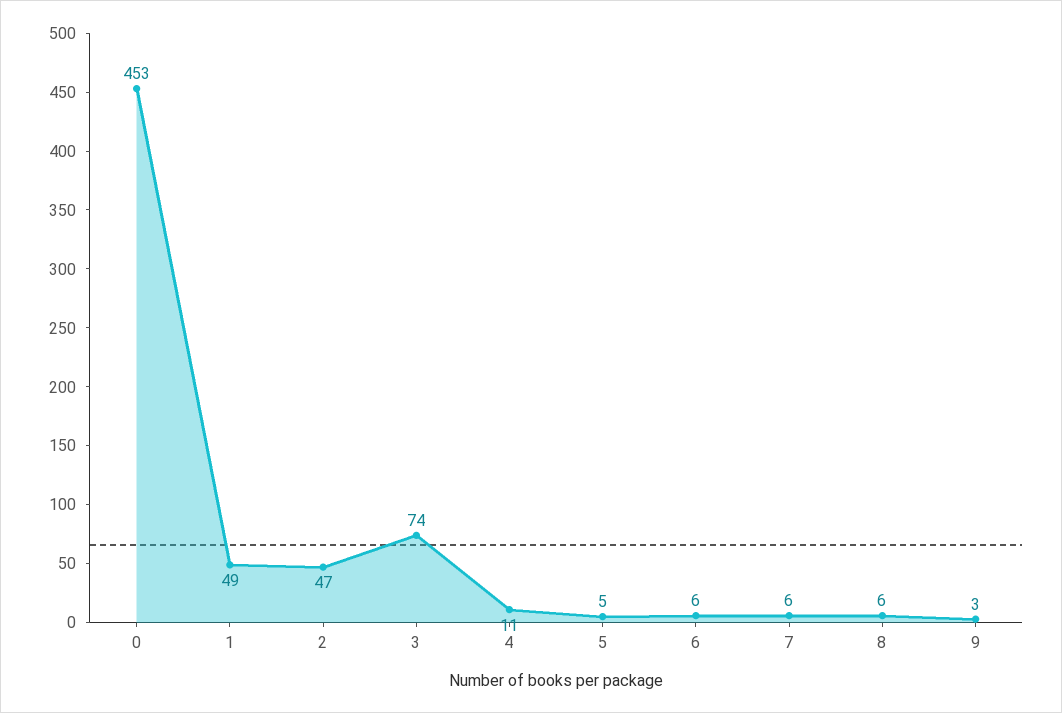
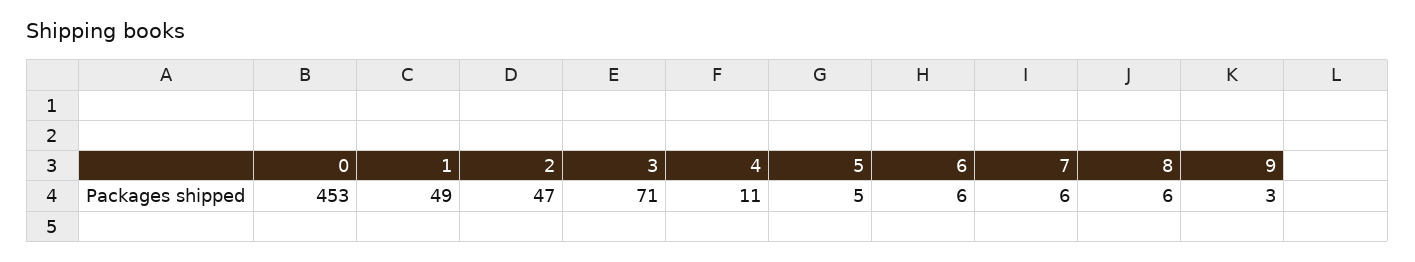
3: 74 -> 71

